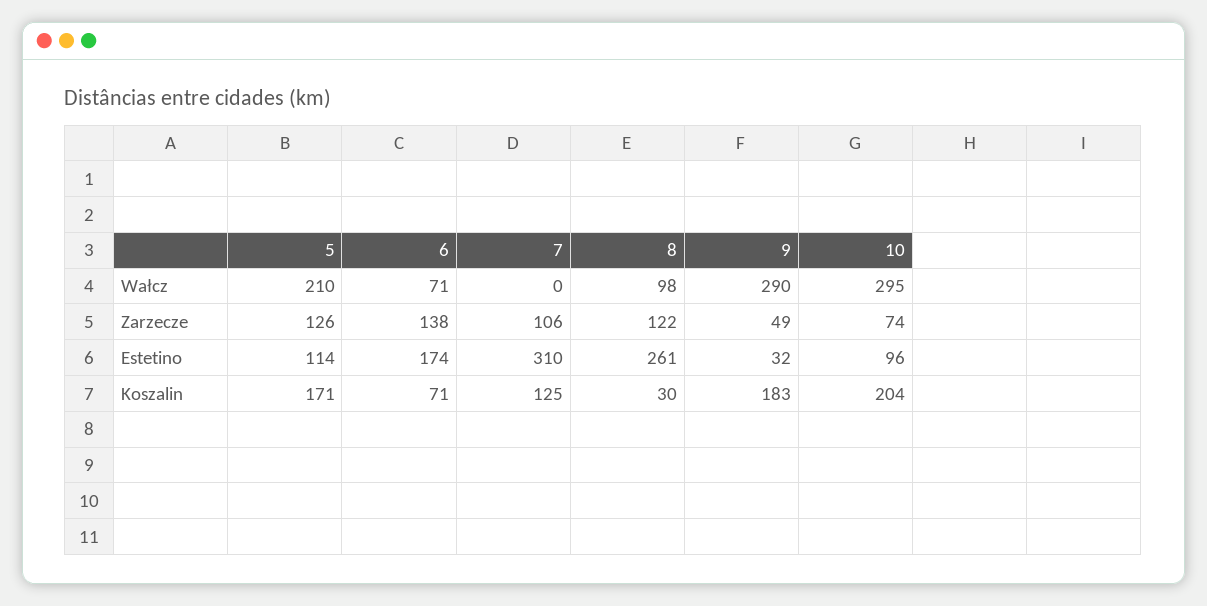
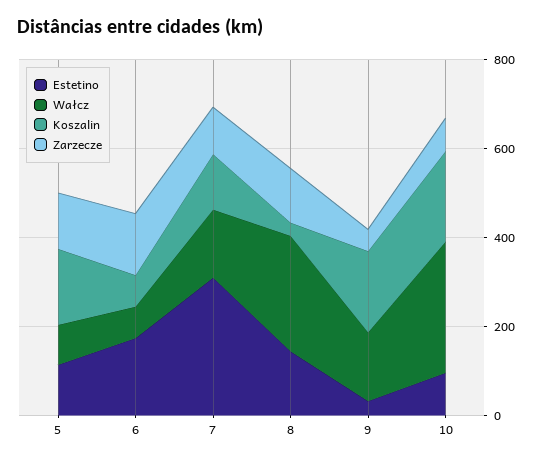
Wałcz, 5: 210 -> 100
Wałcz, 7: 0 -> 150
Wałcz, 8: 98 -> 250
Wałcz, 9: 290 -> 150
Estetino, 8: 261 -> 150

